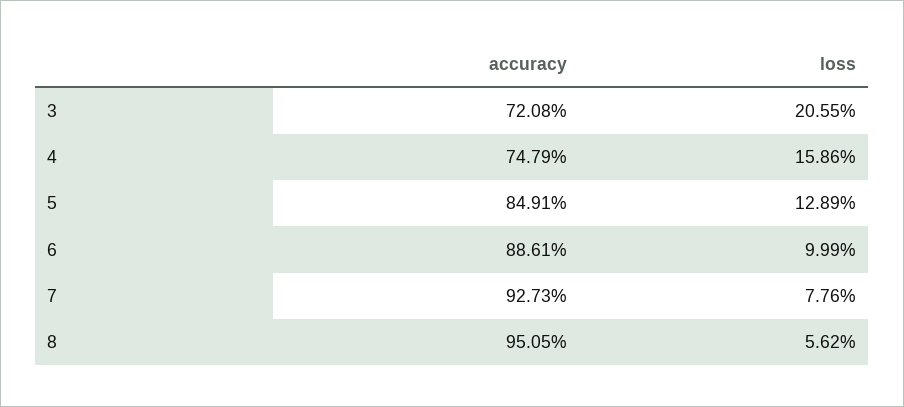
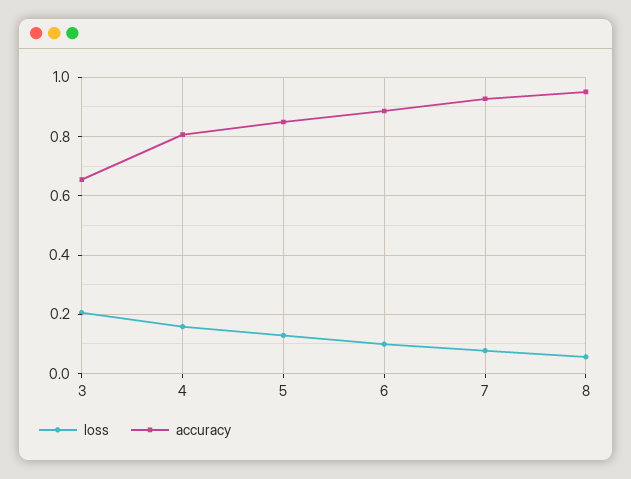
accuracy, 3: 0.7208 -> 0.65
accuracy, 4: 0.7479 -> 0.8

